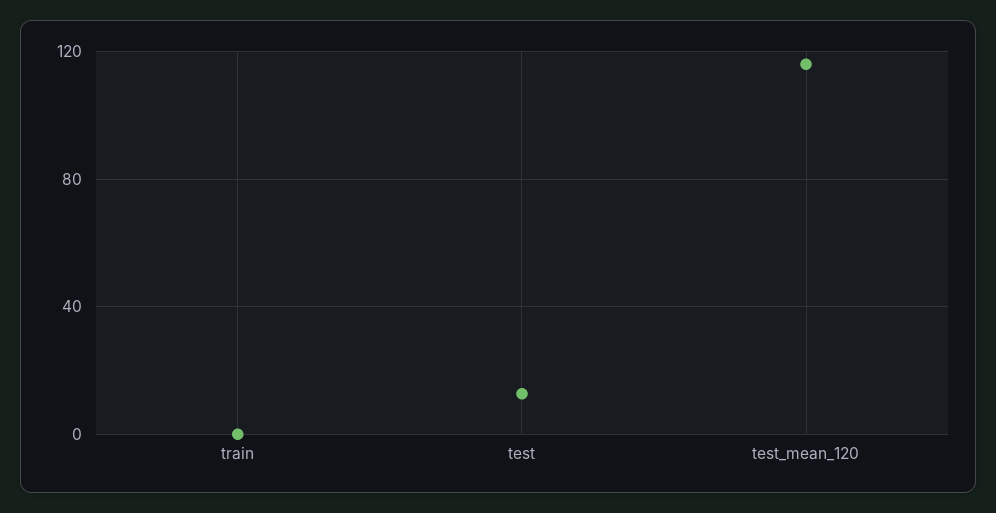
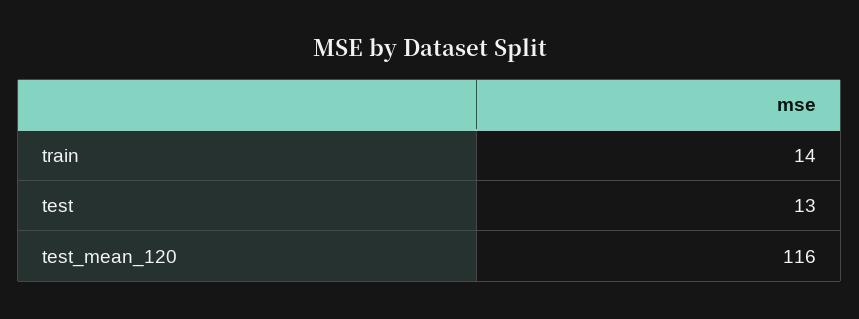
train: 0 -> 14

